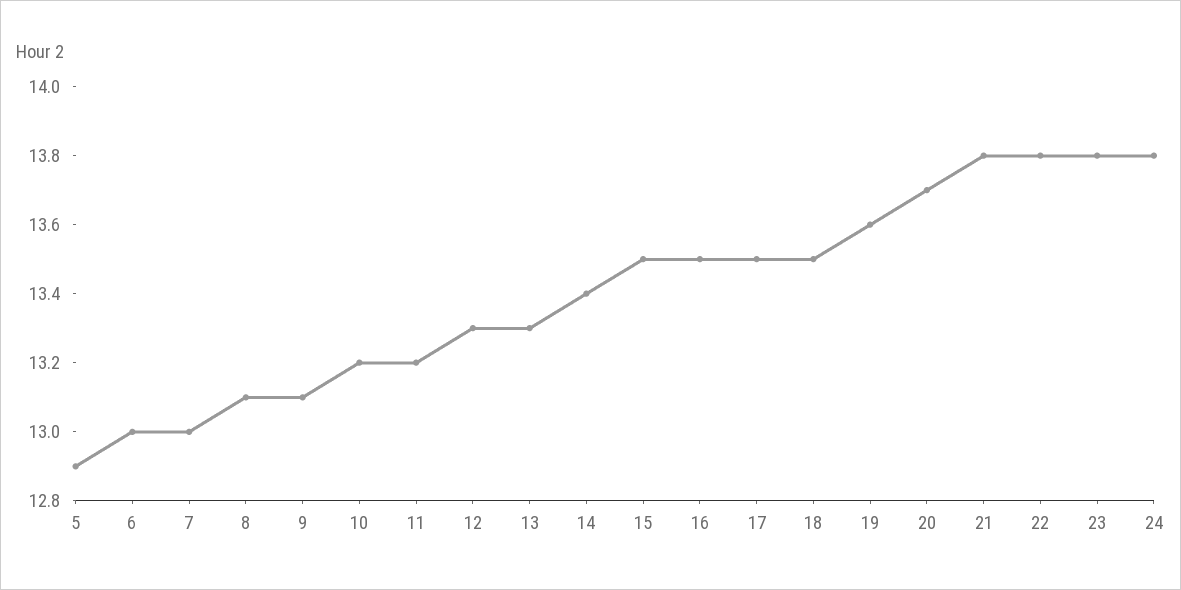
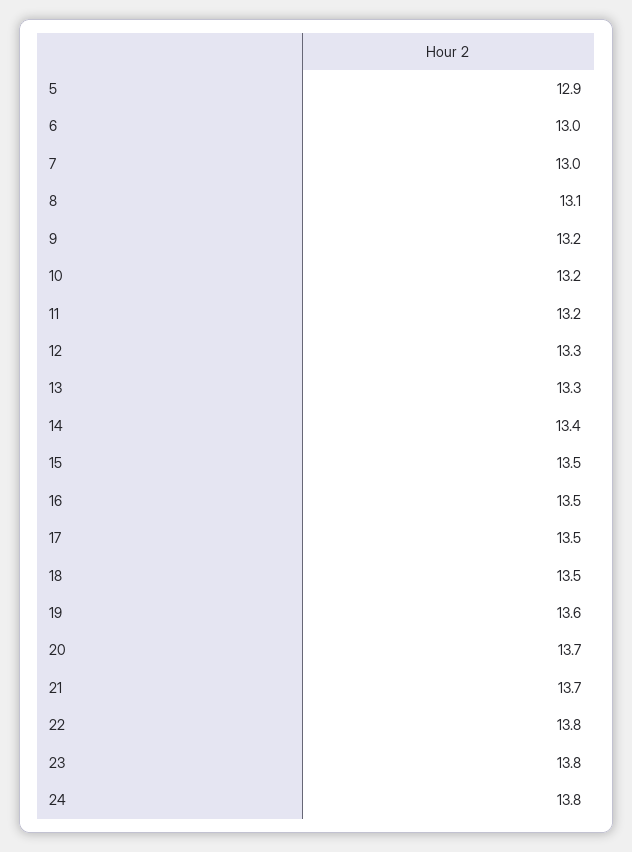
9: 13.1 -> 13.2
21: 13.8 -> 13.7

